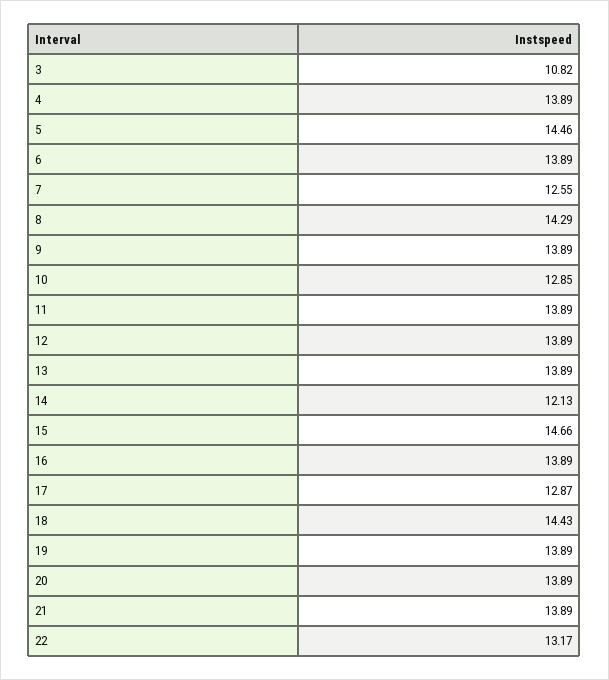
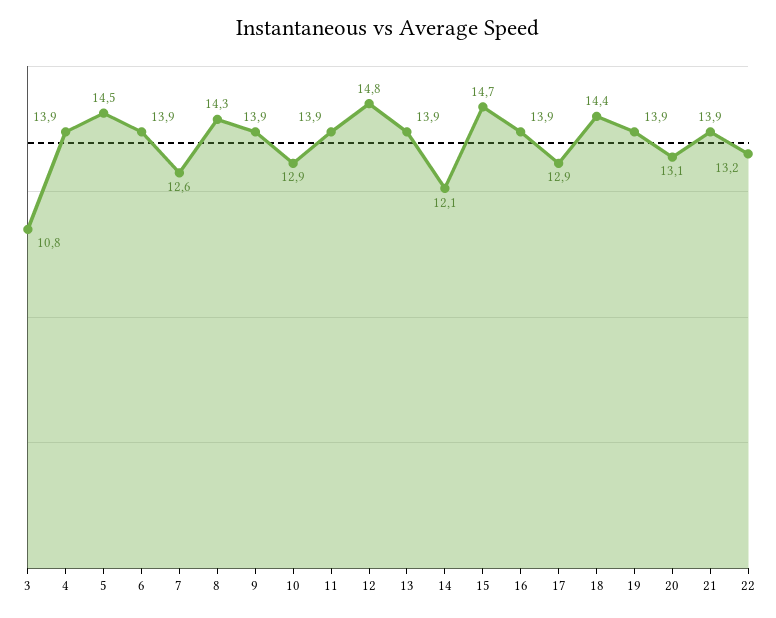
12: 13.89 -> 14.8
20: 13.89 -> 13.1

